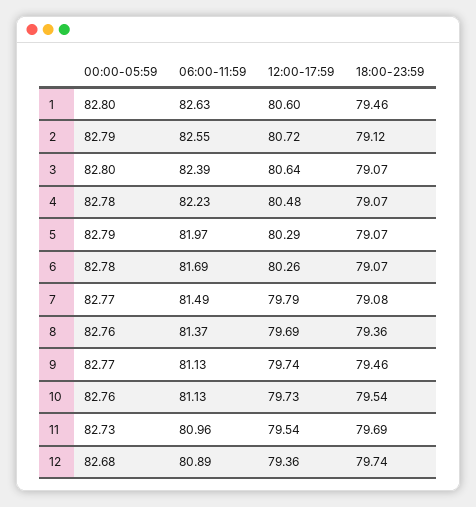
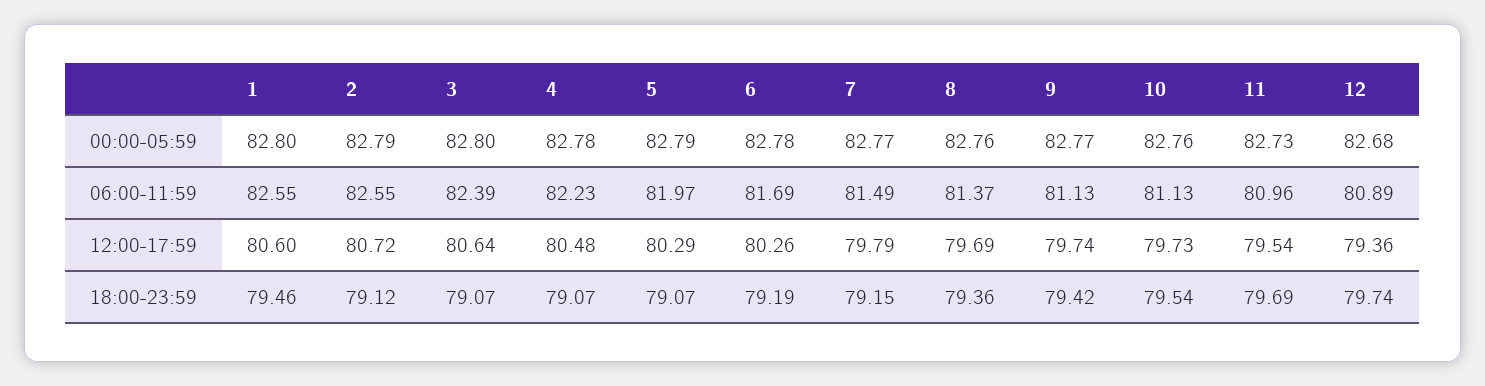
06:00-11:59, 1: 82.63 -> 82.55
18:00-23:59, 6: 79.07 -> 79.19
18:00-23:59, 7: 79.08 -> 79.15
18:00-23:59, 9: 79.46 -> 79.42

